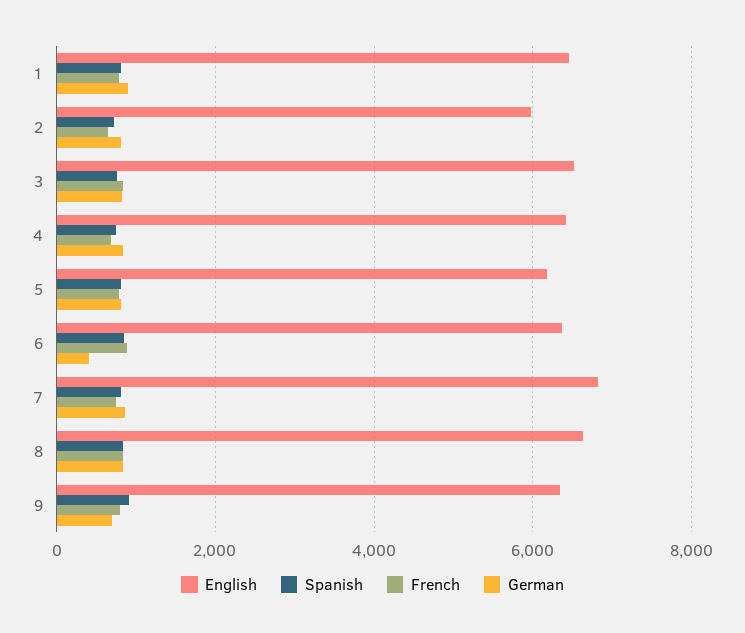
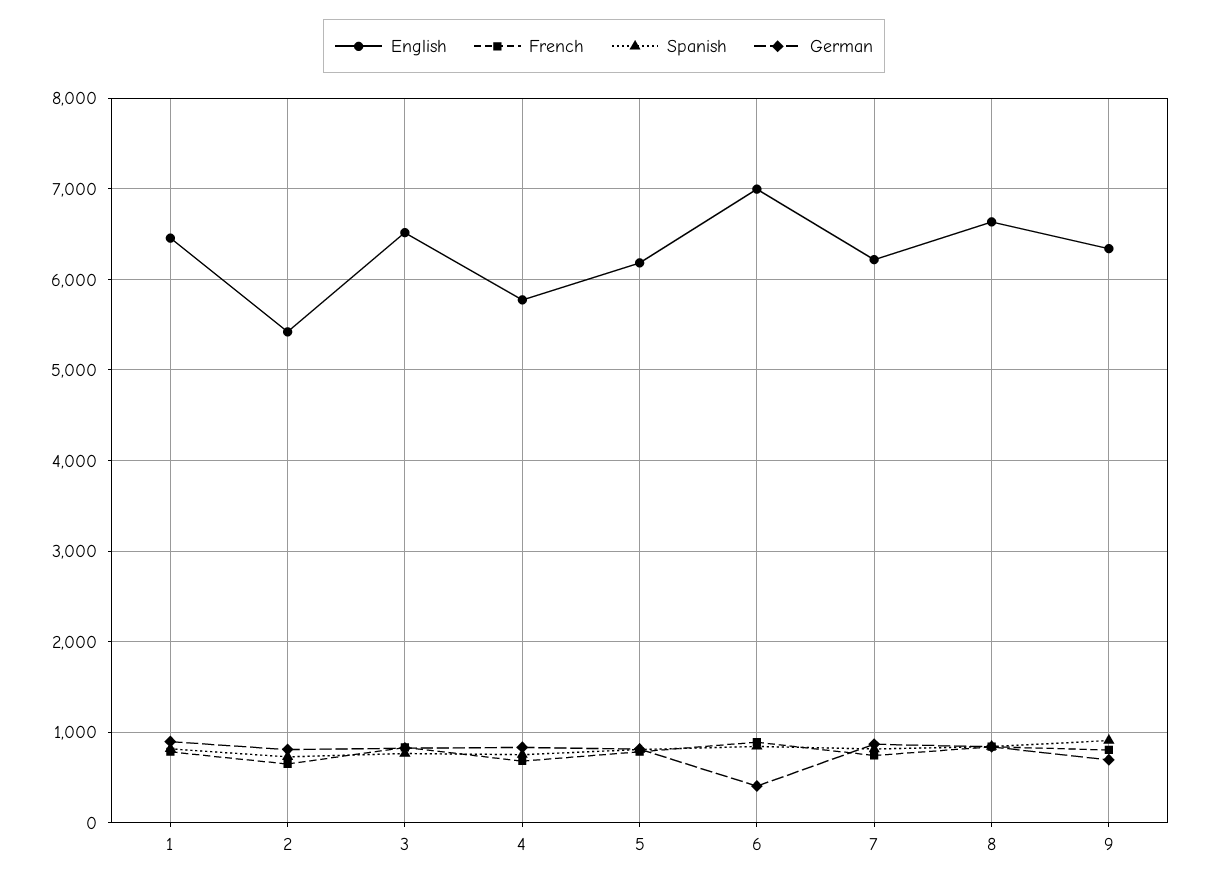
English, 2: 6000 -> 5400
English, 4: 6400 -> 5800
English, 6: 6400 -> 7000
English, 7: 6800 -> 6200

